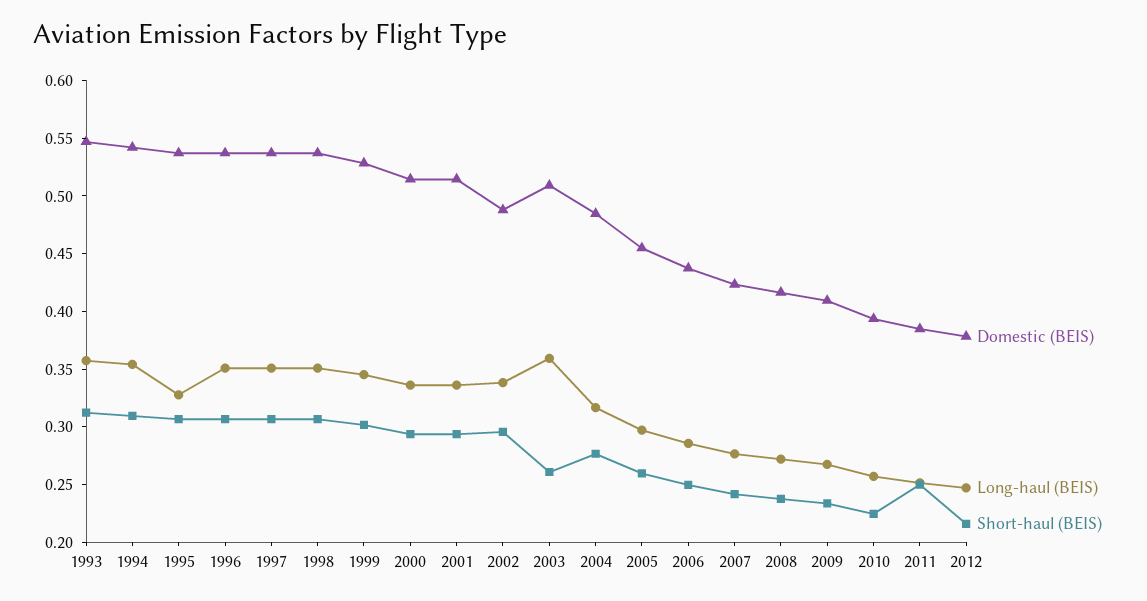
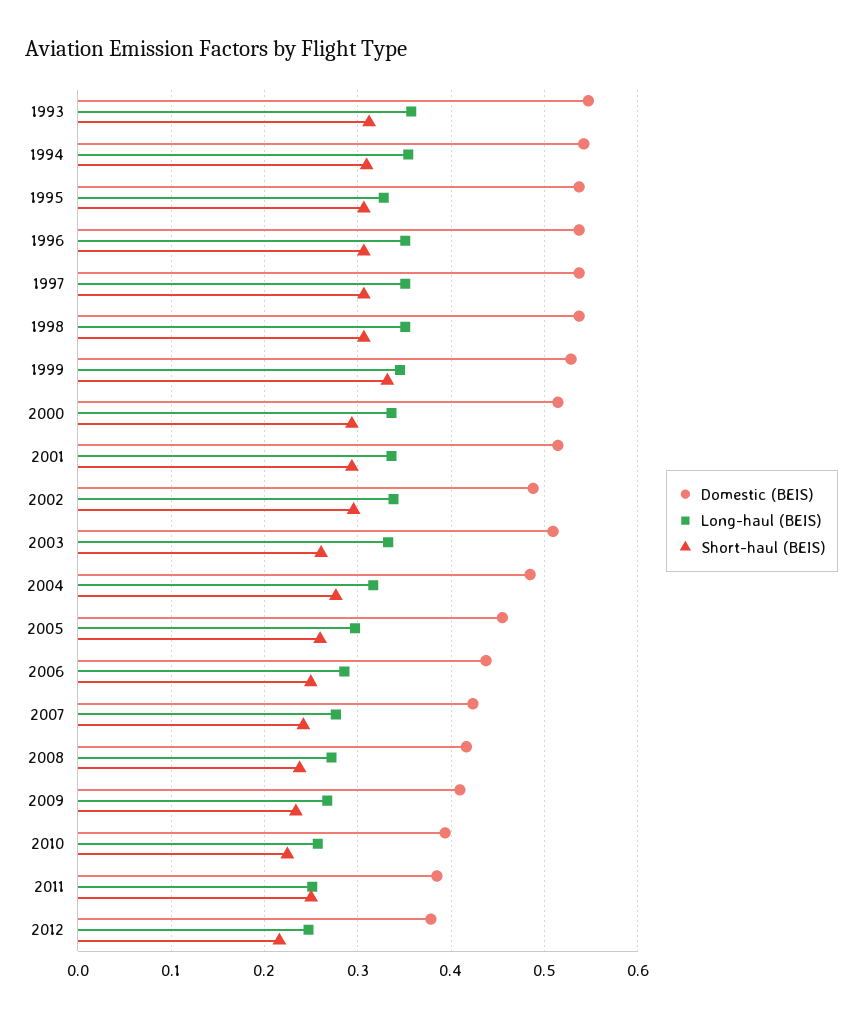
Short-haul (BEIS), 1999: 0.3 -> 0.33
Long-haul (BEIS), 2003: 0.36 -> 0.33

